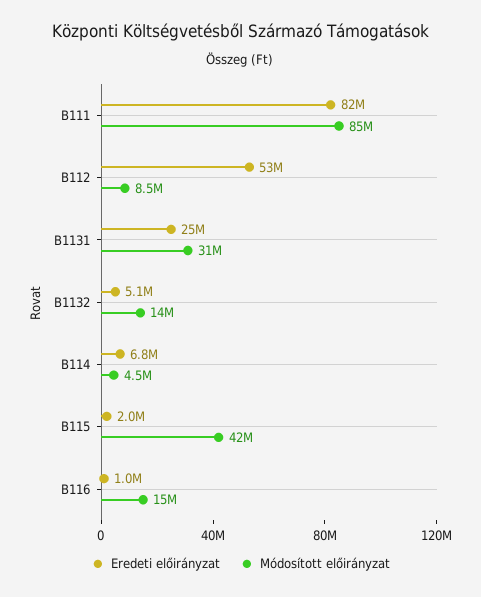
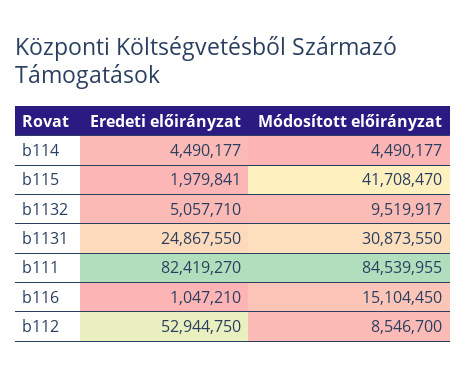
Módosított előirányzat, B1132: 14000000 -> 9519917
Eredeti előirányzat, B114: 6800000 -> 4490177

